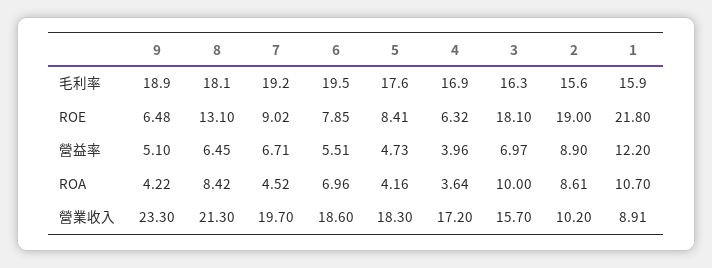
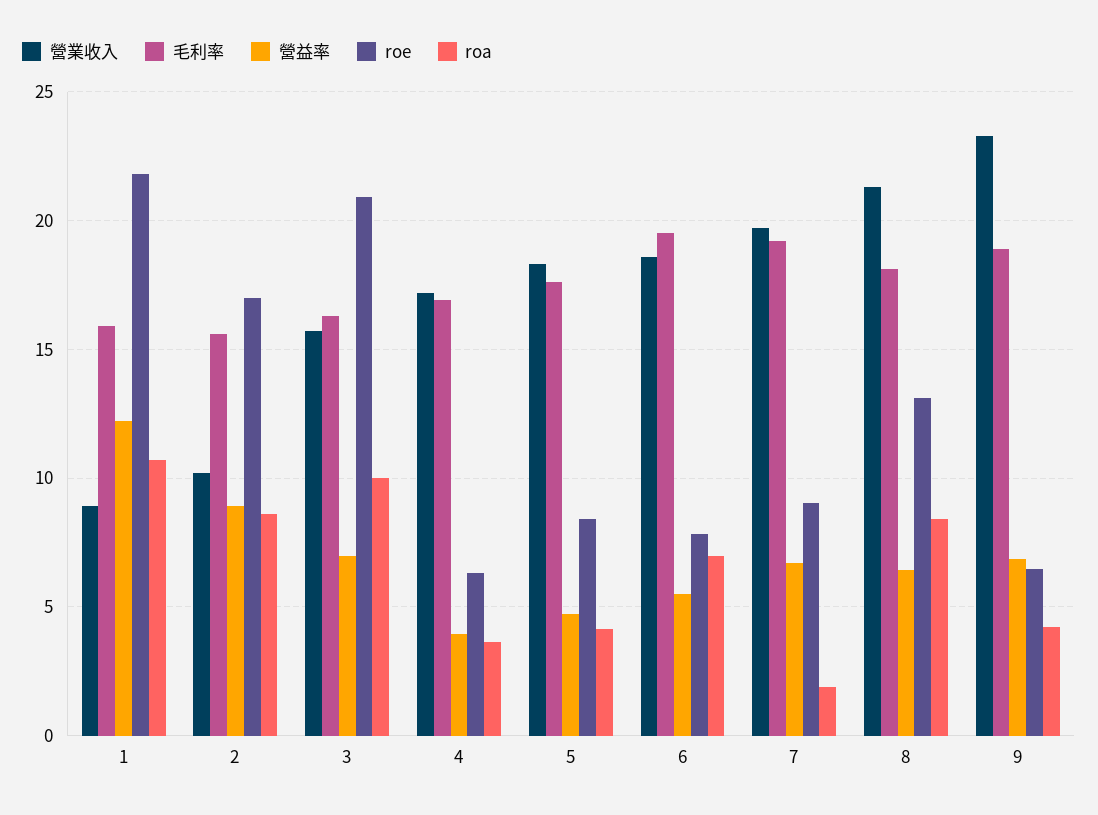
ROE, 3: 18.1 -> 21
ROE, 2: 19 -> 17
營益率, 9: 5.1 -> 7
ROA, 7: 4.52 -> 2

